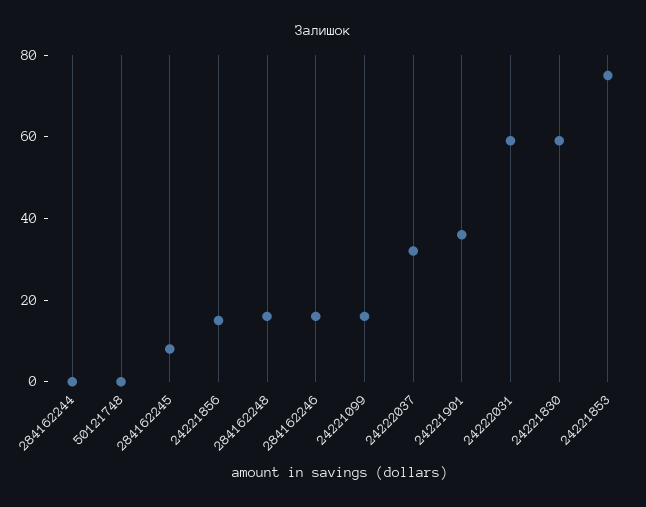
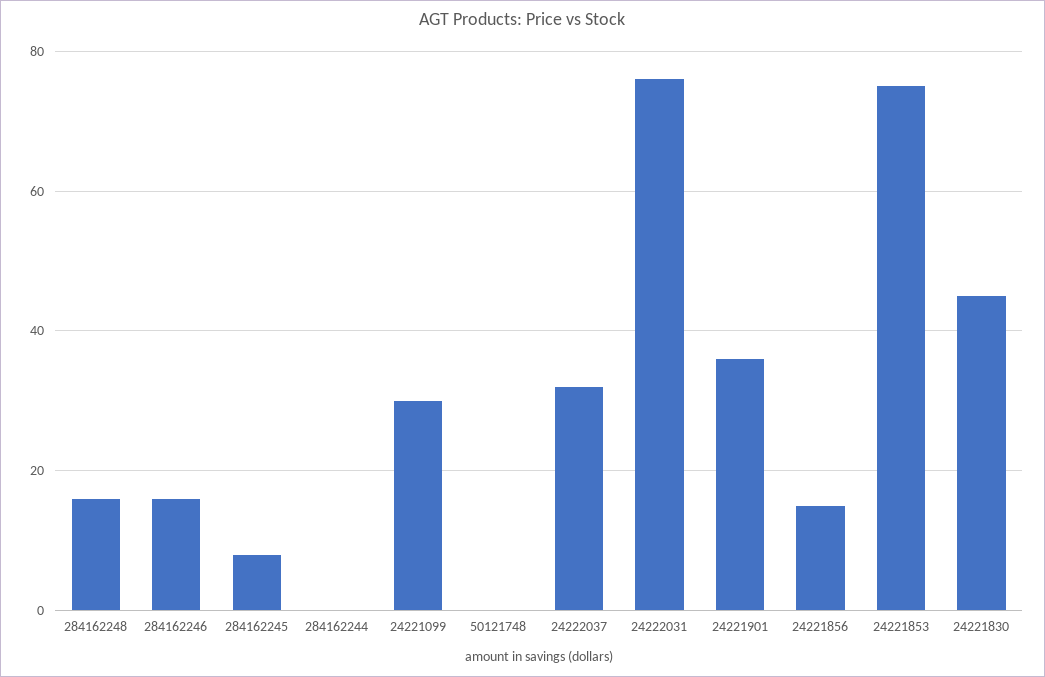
24221099: 15 -> 30
24222031: 60 -> 75
24221830: 60 -> 45

